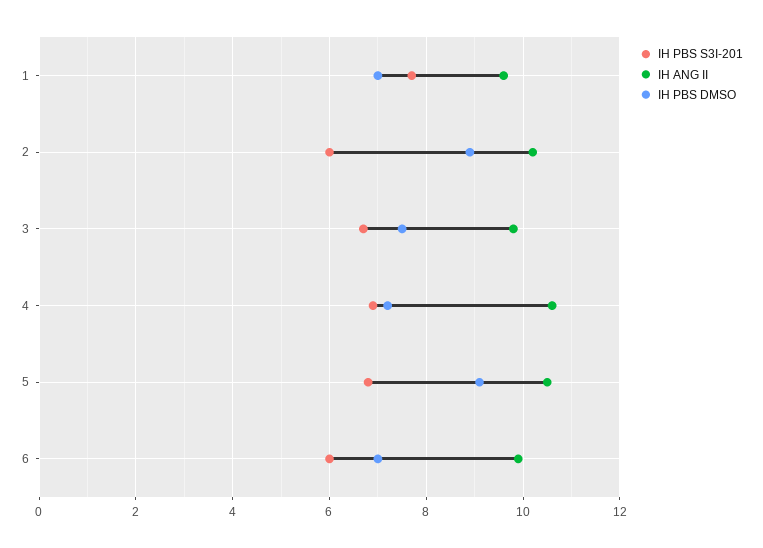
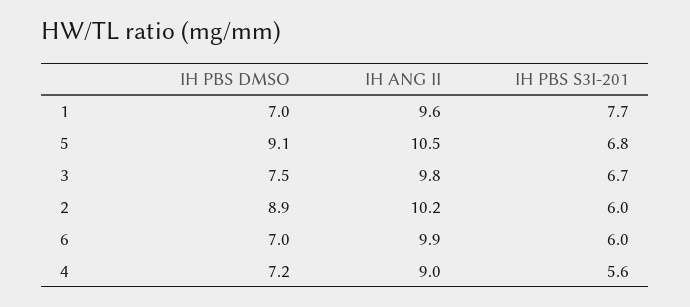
IH PBS S3I-201, 4: 7 -> 5.6
IH ANG II, 4: 10.5 -> 9

